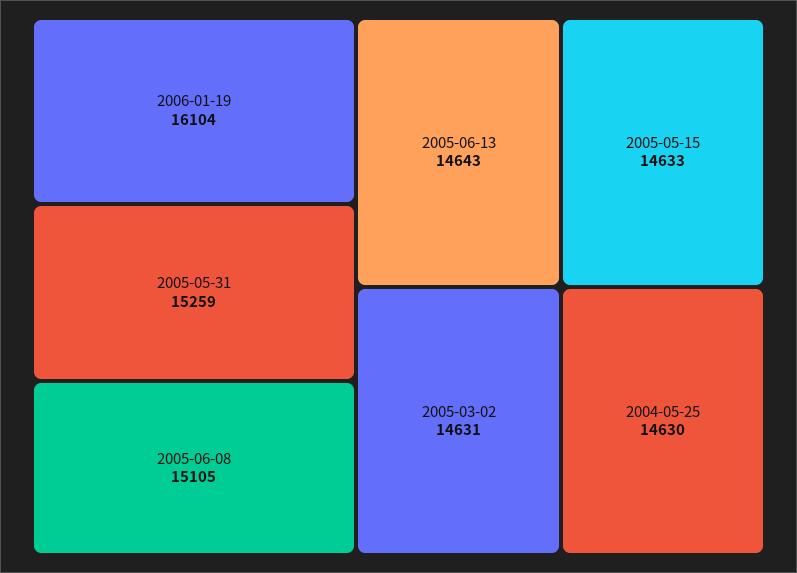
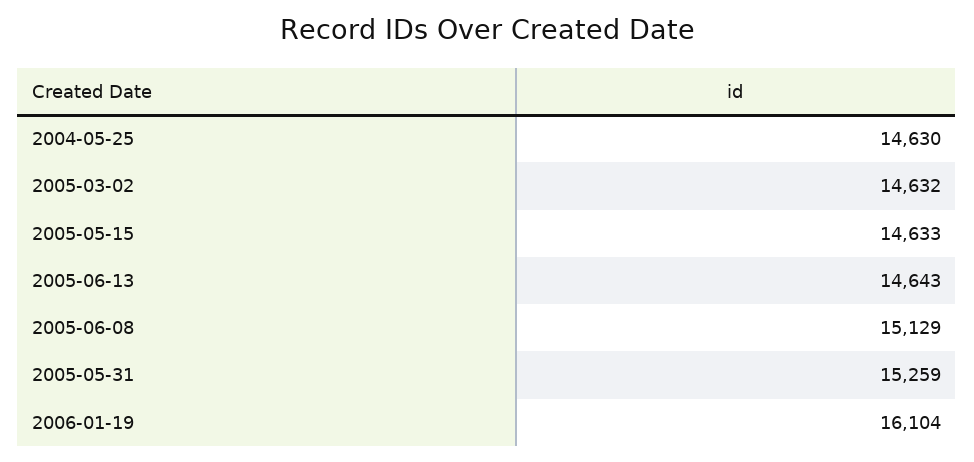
2005-06-08: 15105 -> 15129
2005-03-02: 14631 -> 14632

